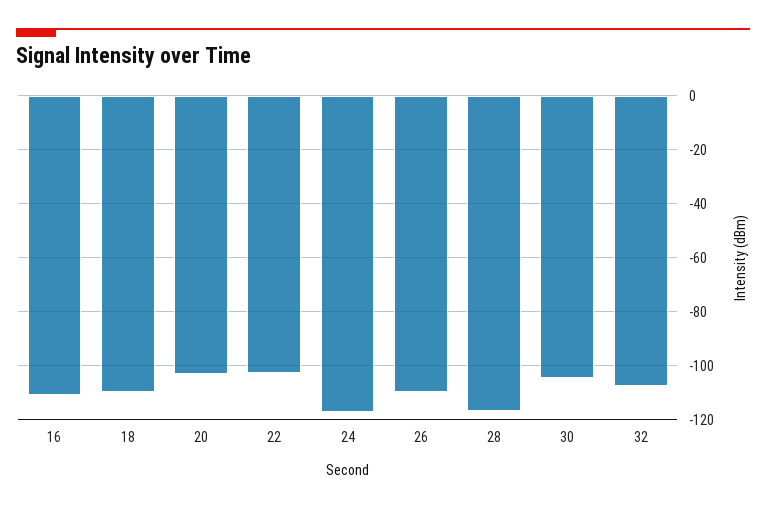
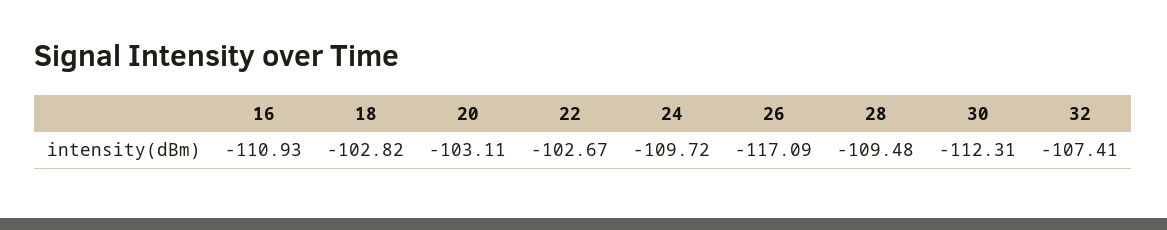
18: -110 -> -102.82
24: -117.5 -> -109.72
26: -110 -> -117.09
28: -117.5 -> -109.48
30: -105 -> -112.31

